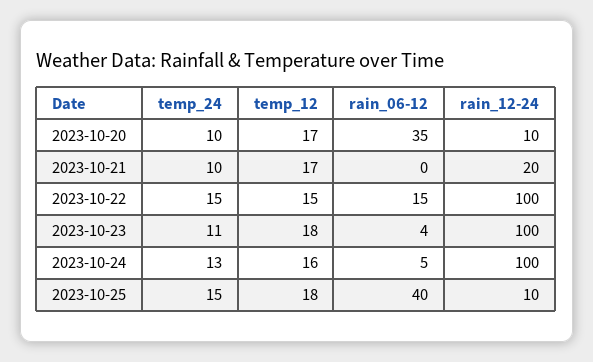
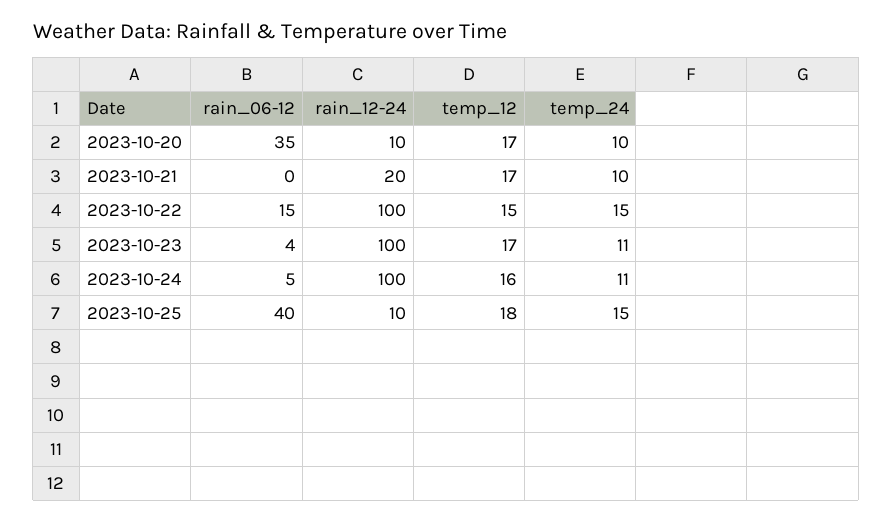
temp_12, 2023-10-23: 18 -> 17
temp_24, 2023-10-24: 13 -> 11

